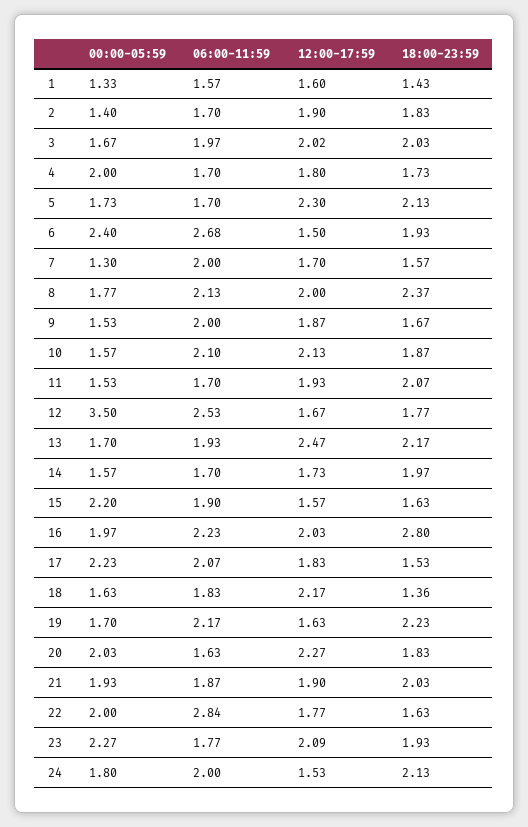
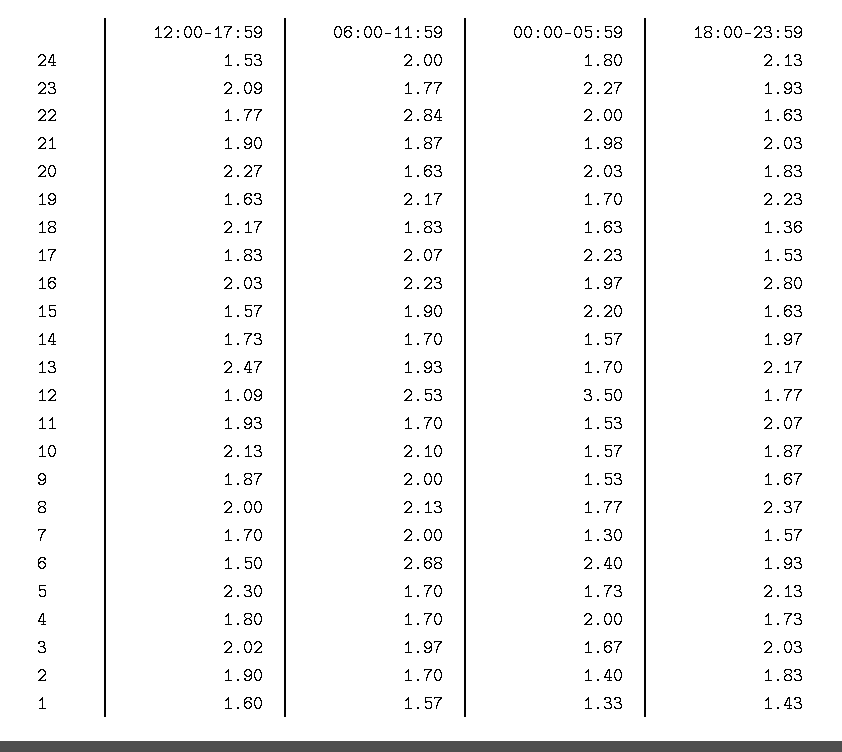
12:00-17:59, 12: 1.67 -> 1.09
00:00-05:59, 21: 1.93 -> 1.98

